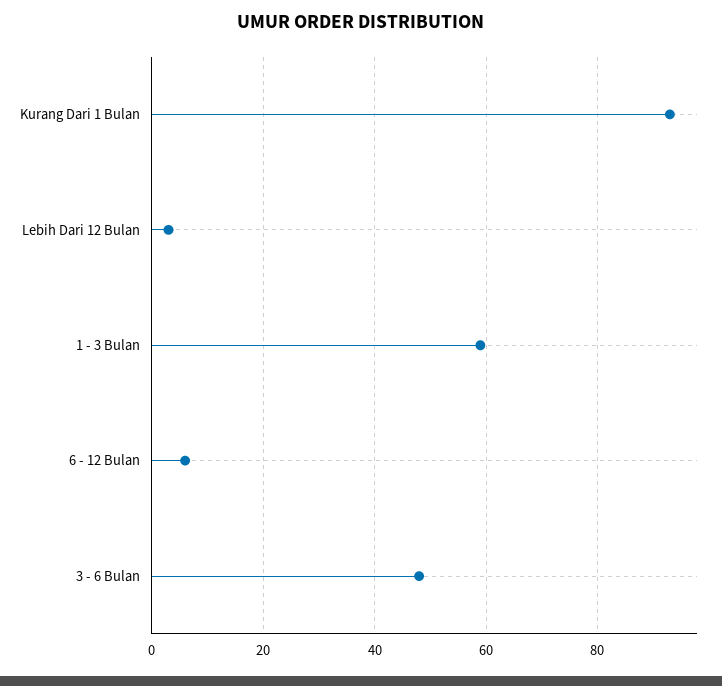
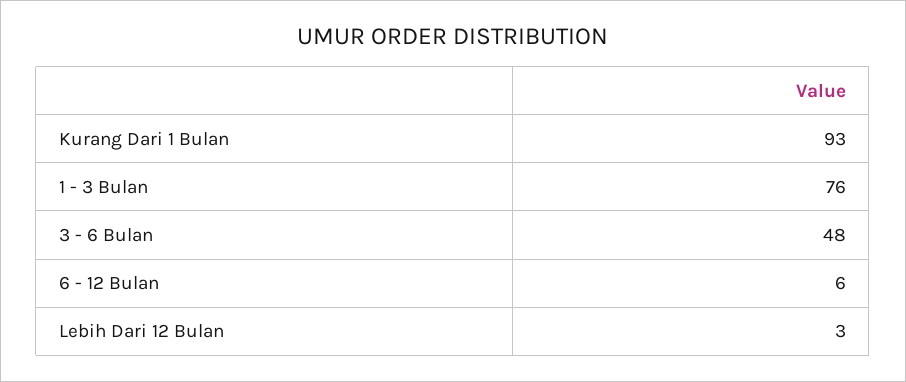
1 - 3 Bulan: 60 -> 76

